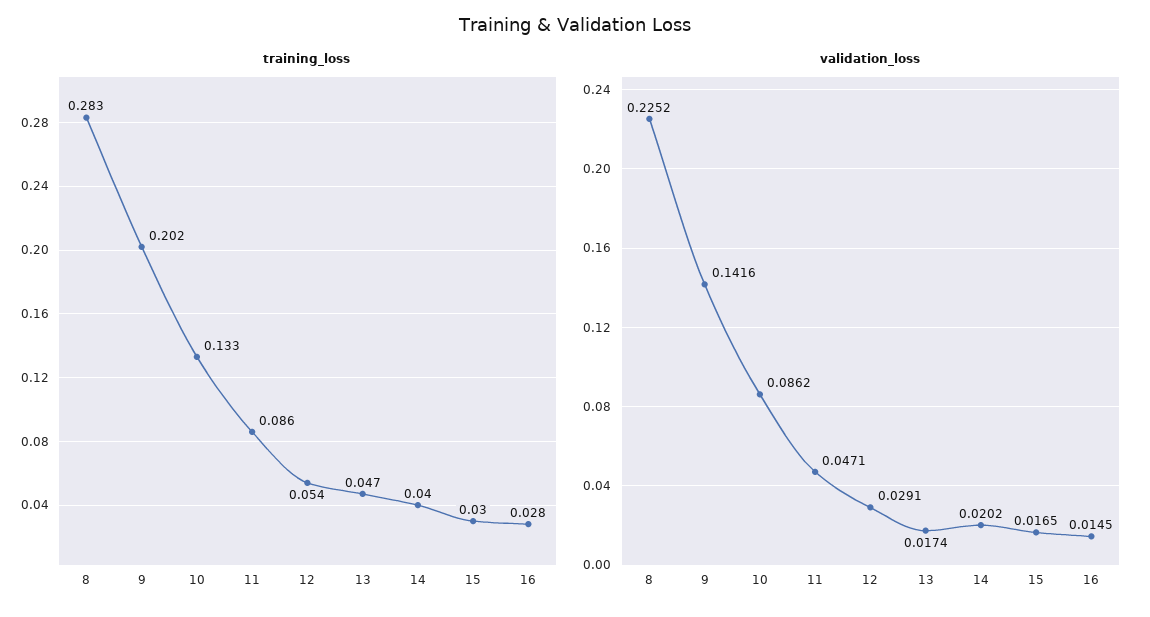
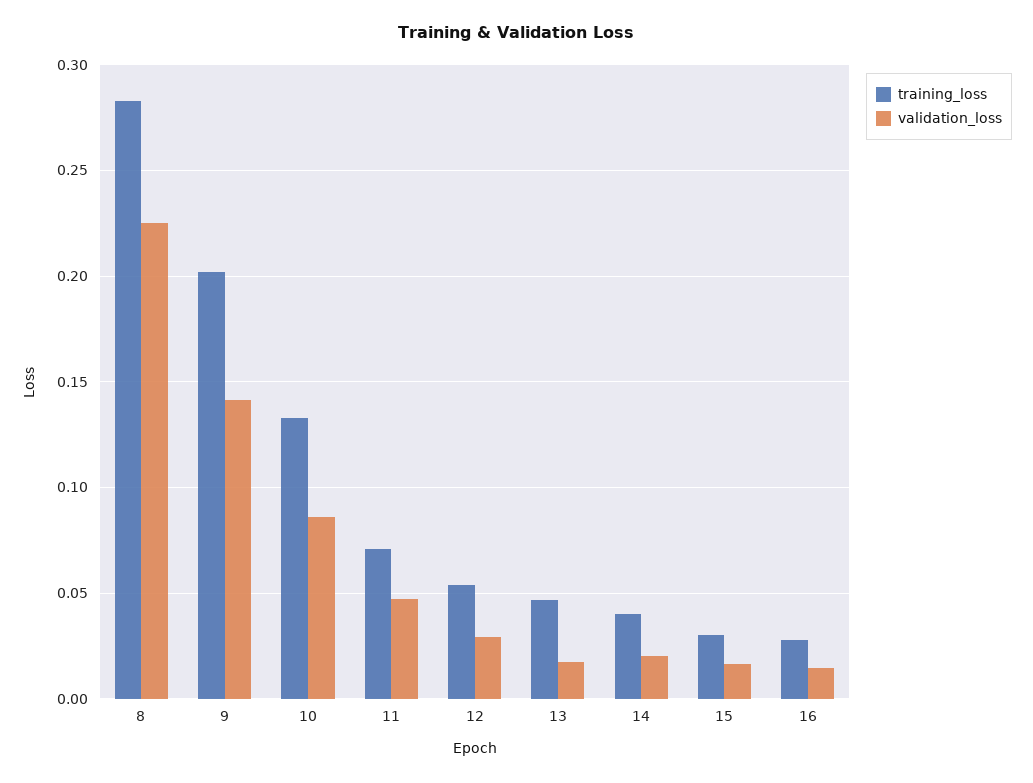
training_loss, 11: 0.086 -> 0.07

